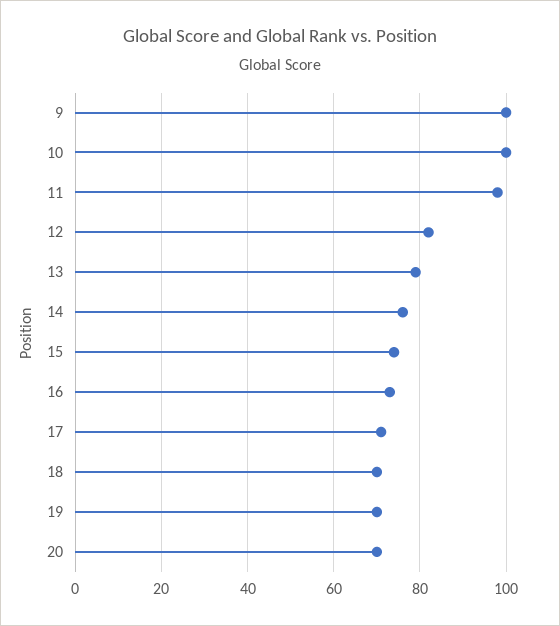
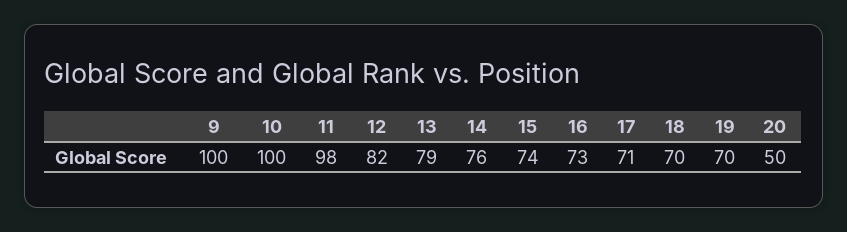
20: 70 -> 50

